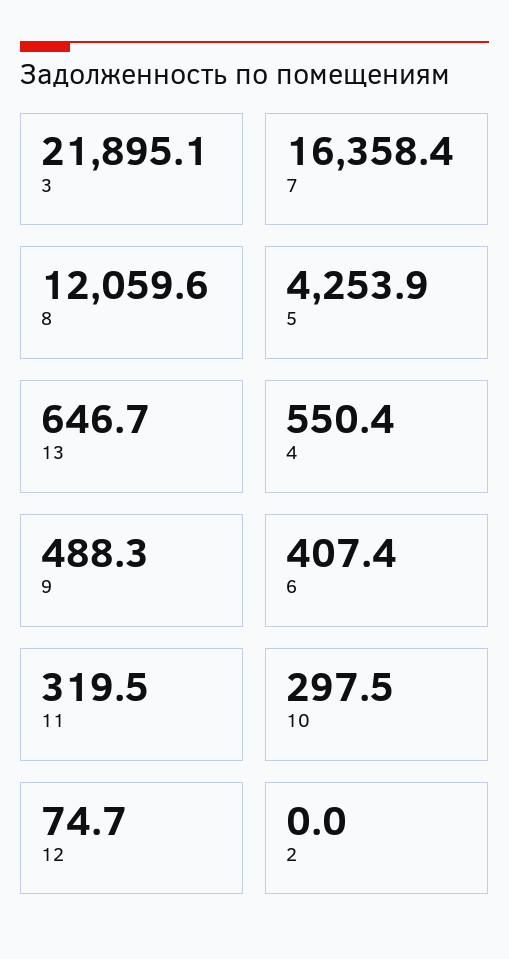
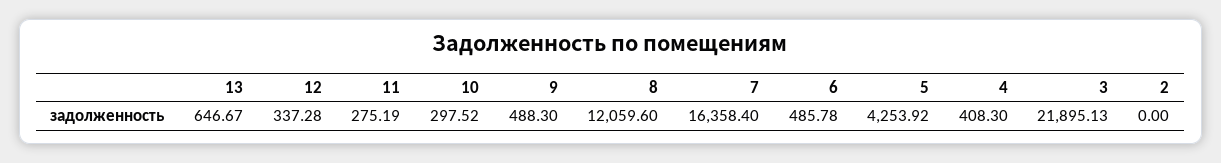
4: 550.4 -> 408.3
6: 407.4 -> 485.78
11: 319.5 -> 275.19
12: 74.7 -> 337.28

